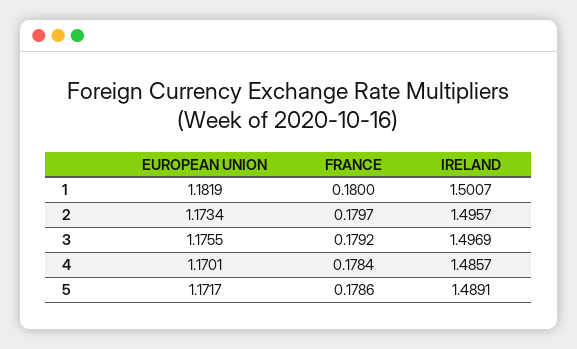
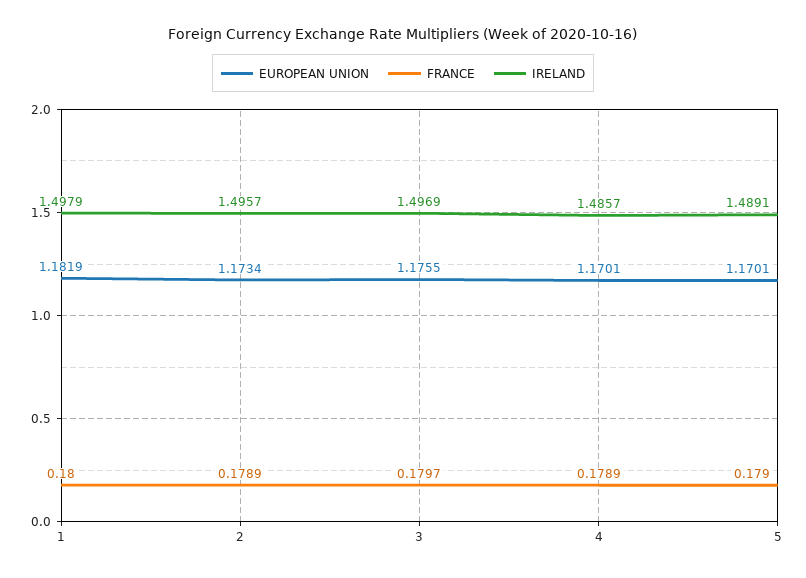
IRELAND, 1: 1.5007 -> 1.4979
FRANCE, 2: 0.1797 -> 0.1789
FRANCE, 3: 0.1792 -> 0.1797
FRANCE, 4: 0.1784 -> 0.1789
EUROPEAN UNION, 5: 1.1717 -> 1.1701
FRANCE, 5: 0.1786 -> 0.179

